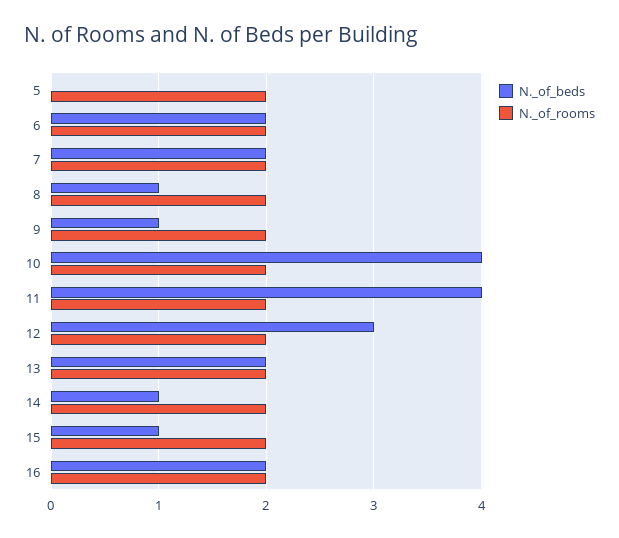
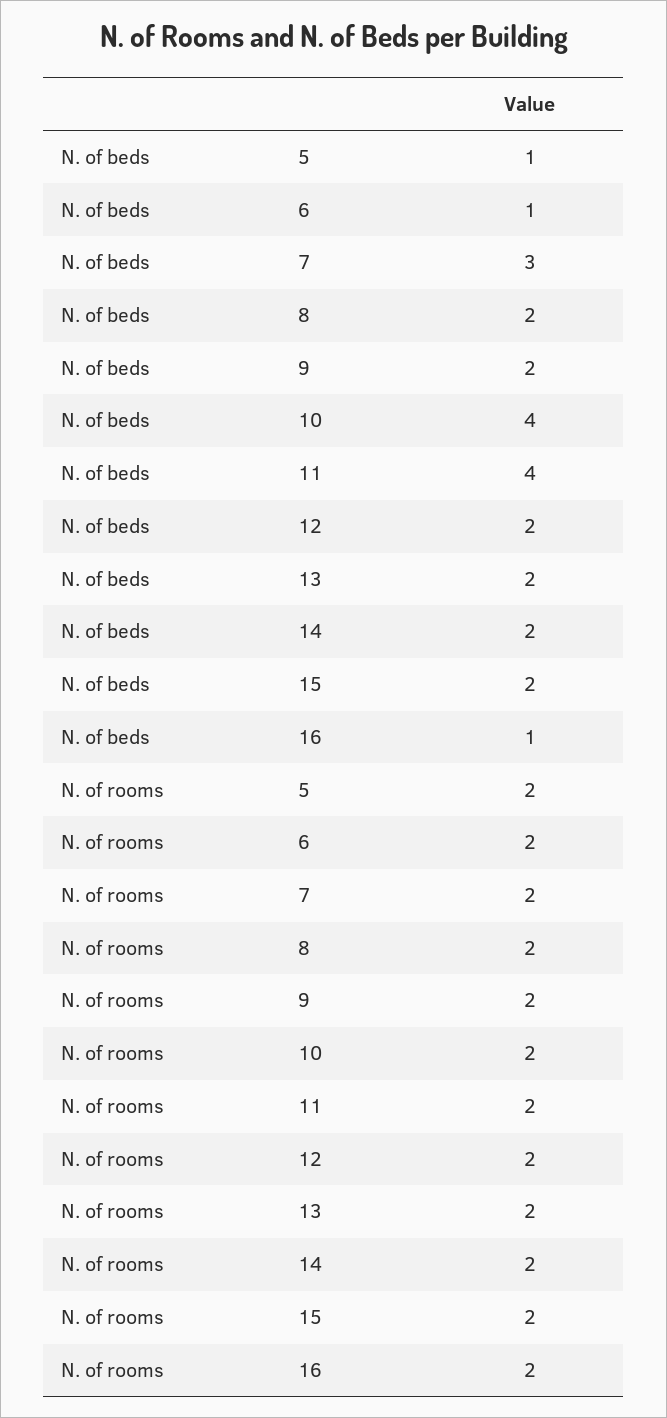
N._of_beds, 5: 0 -> 1
N._of_beds, 6: 2 -> 1
N._of_beds, 7: 2 -> 3
N._of_beds, 8: 1 -> 2
N._of_beds, 9: 1 -> 2
N._of_beds, 12: 3 -> 2
N._of_beds, 14: 1 -> 2
N._of_beds, 15: 1 -> 2
N._of_beds, 16: 2 -> 1

